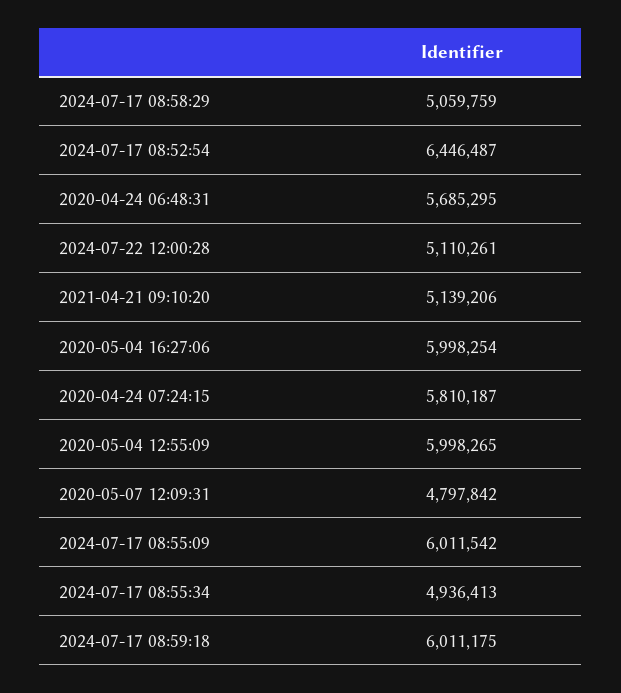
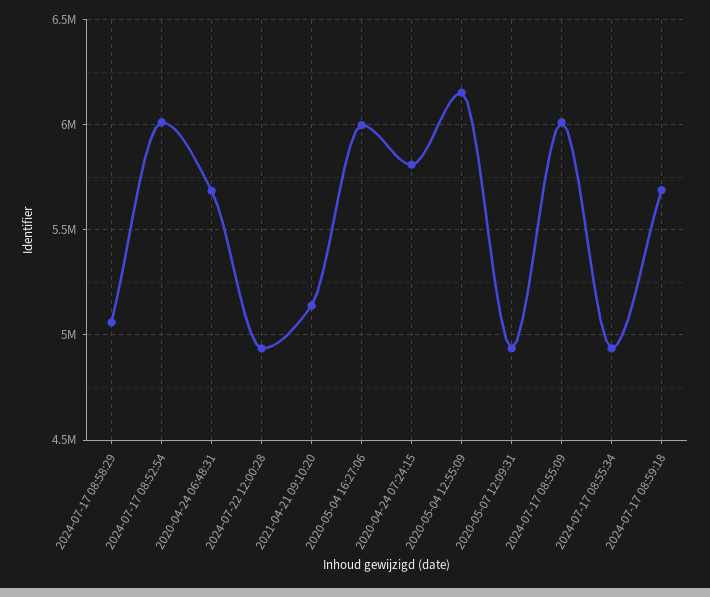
2024-07-17 08:52:54: 6446487 -> 6000000
2024-07-22 12:00:28: 5110261 -> 4950000
2020-05-04 12:55:09: 5998265 -> 6150000
2020-05-07 12:09:31: 4797842 -> 4950000
2024-07-17 08:59:18: 6011175 -> 5700000

